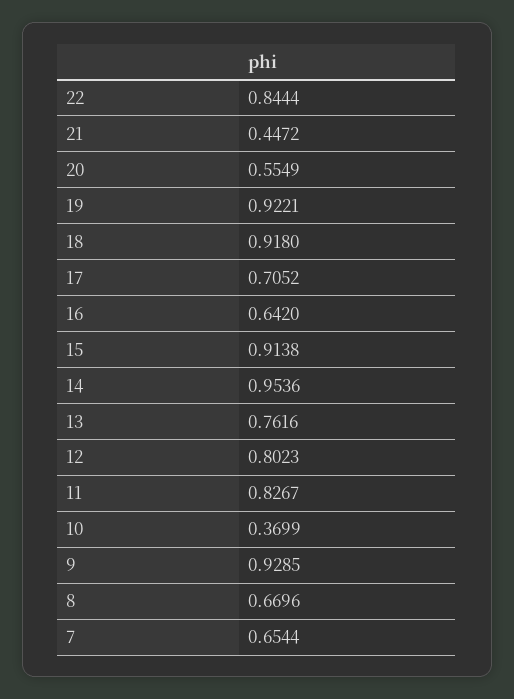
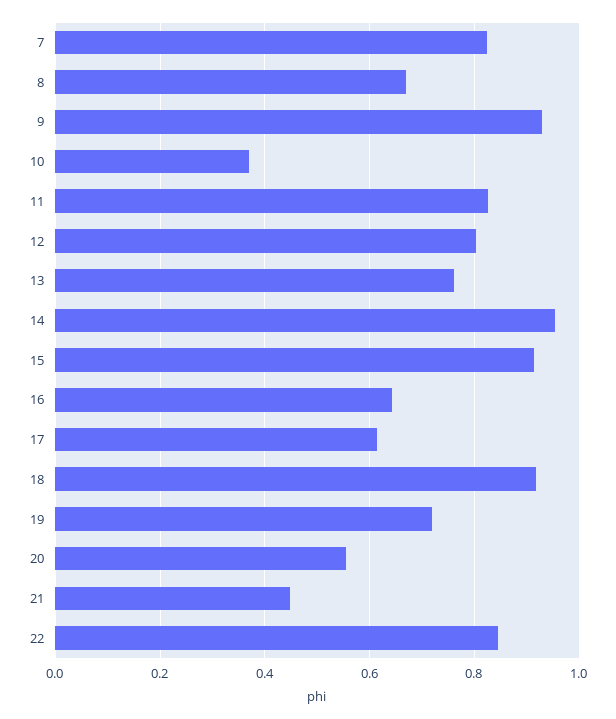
19: 0.9221 -> 0.72
17: 0.7052 -> 0.62
7: 0.6544 -> 0.82

